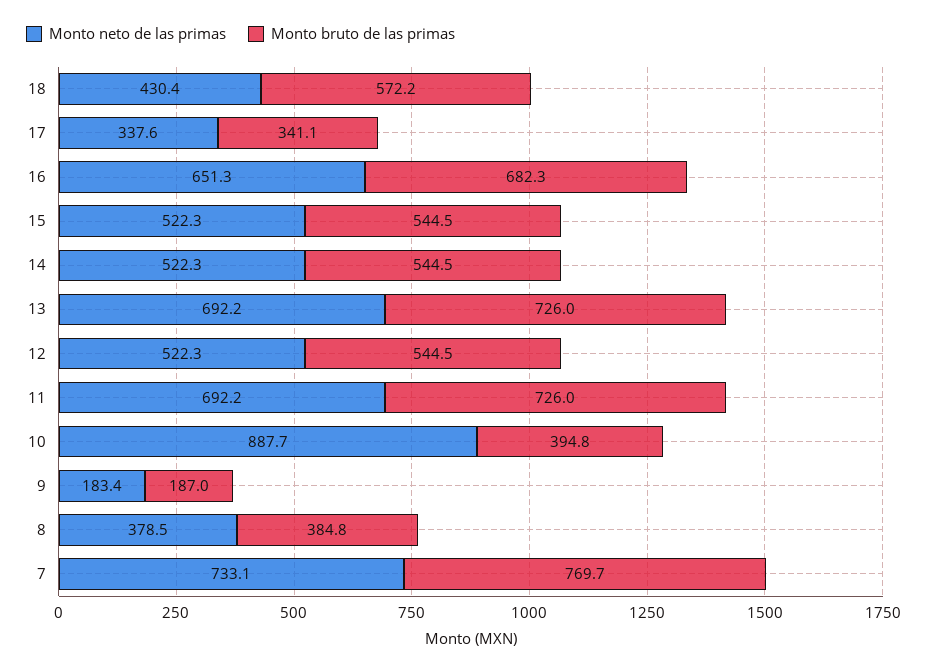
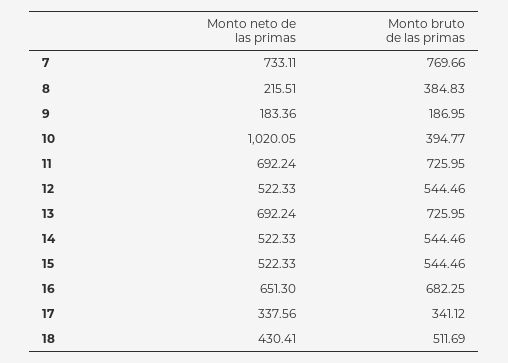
Monto bruto de las primas, 18: 572.2 -> 511.69
Monto neto de las primas, 10: 887.7 -> 1020.05
Monto neto de las primas, 8: 378.5 -> 215.51

